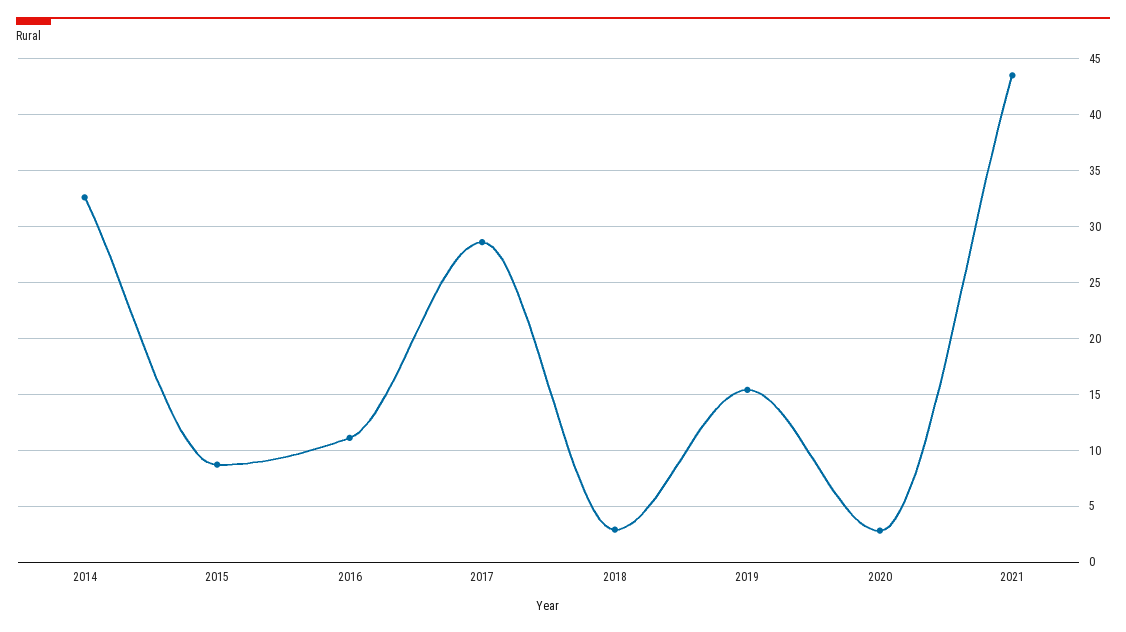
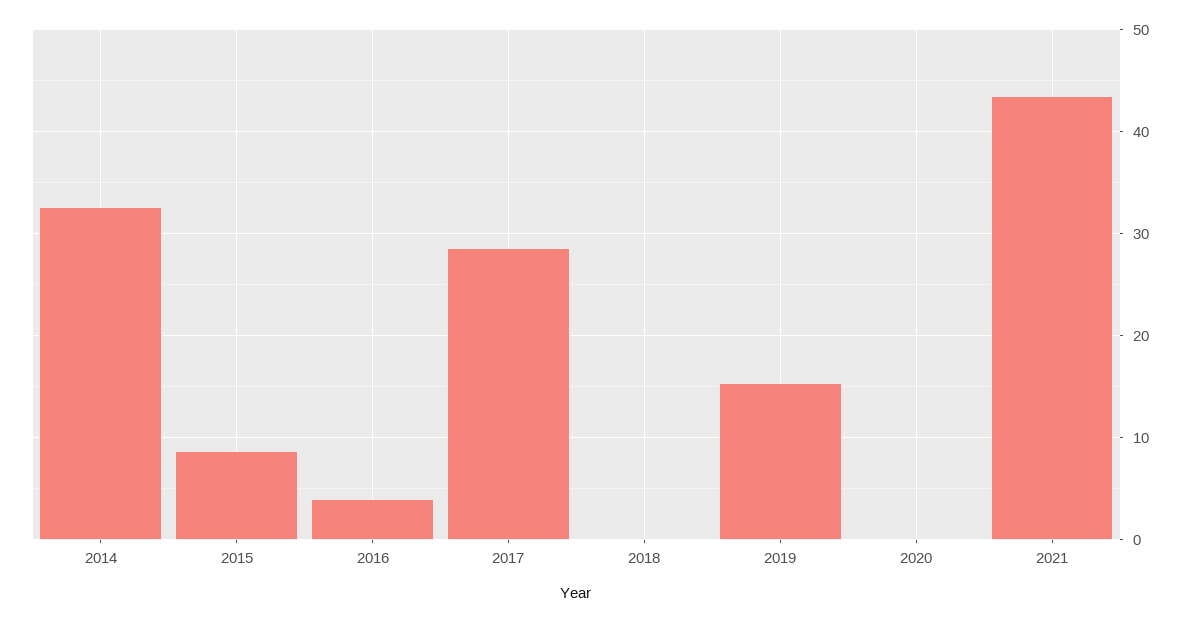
2016: 11 -> 4
2018: 3 -> 0
2020: 3 -> 0

